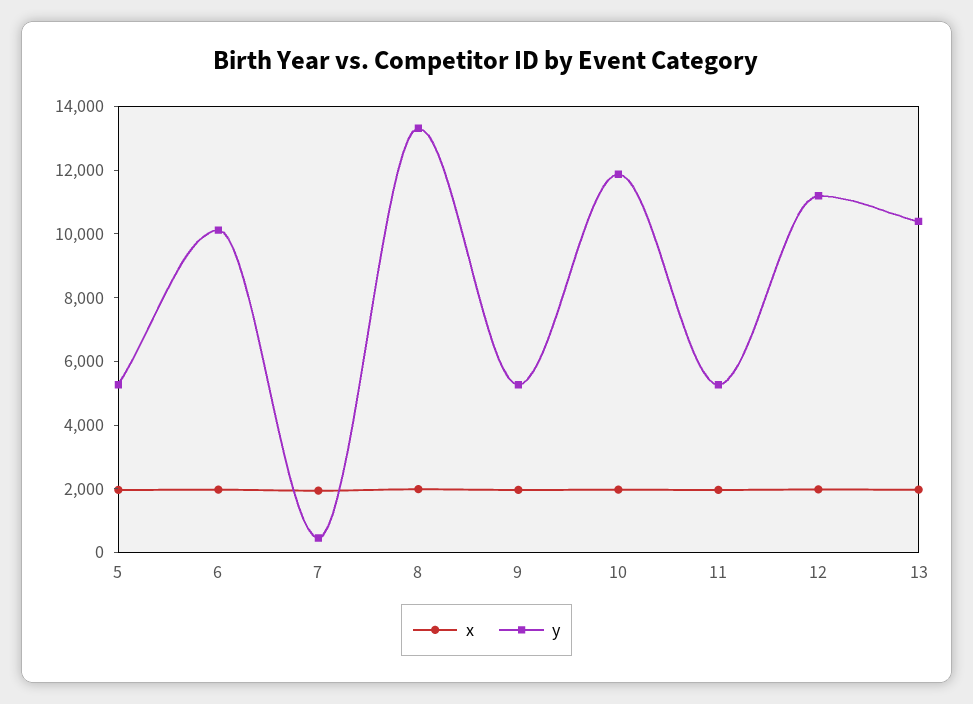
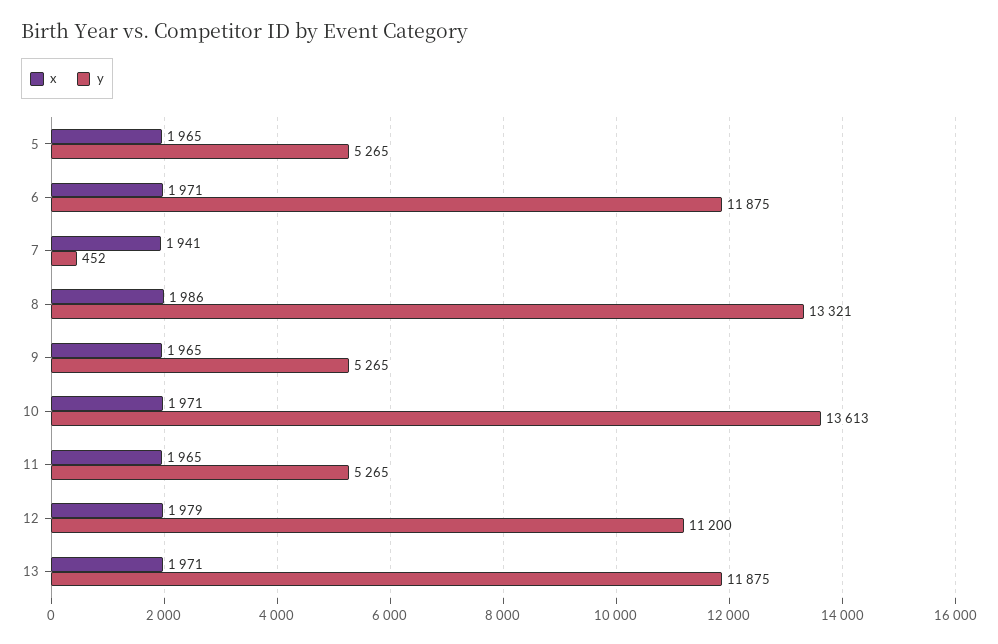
y, 6: 10000 -> 11875
y, 10: 12000 -> 13613
y, 13: 10500 -> 11875

